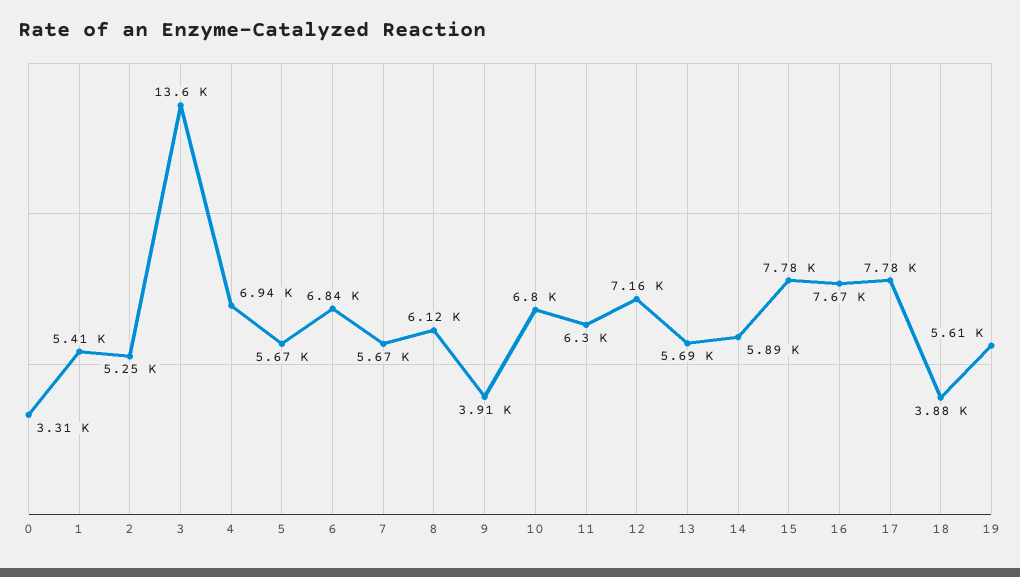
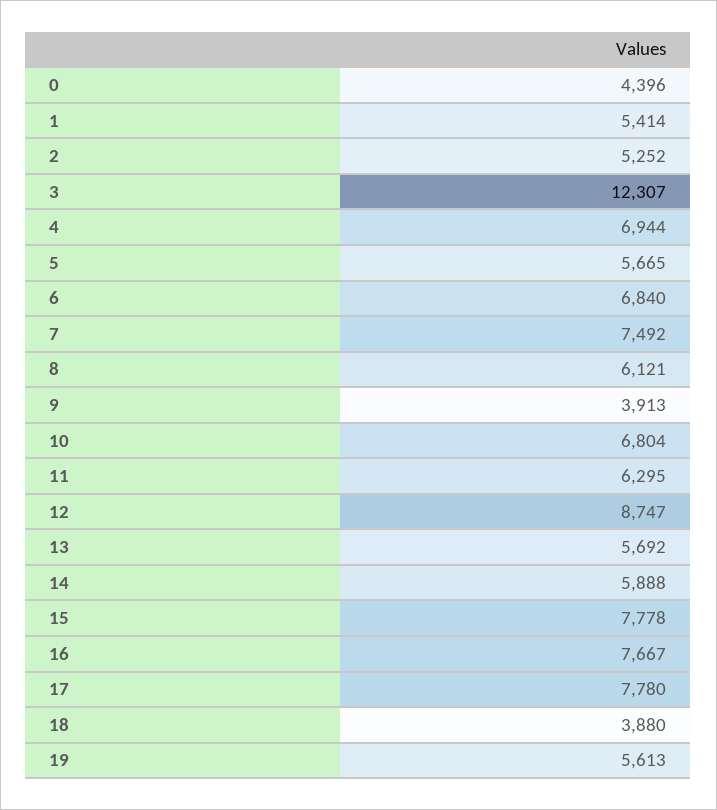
0: 3310 -> 4396
3: 13600 -> 12307
7: 5670 -> 7492
12: 7160 -> 8747

